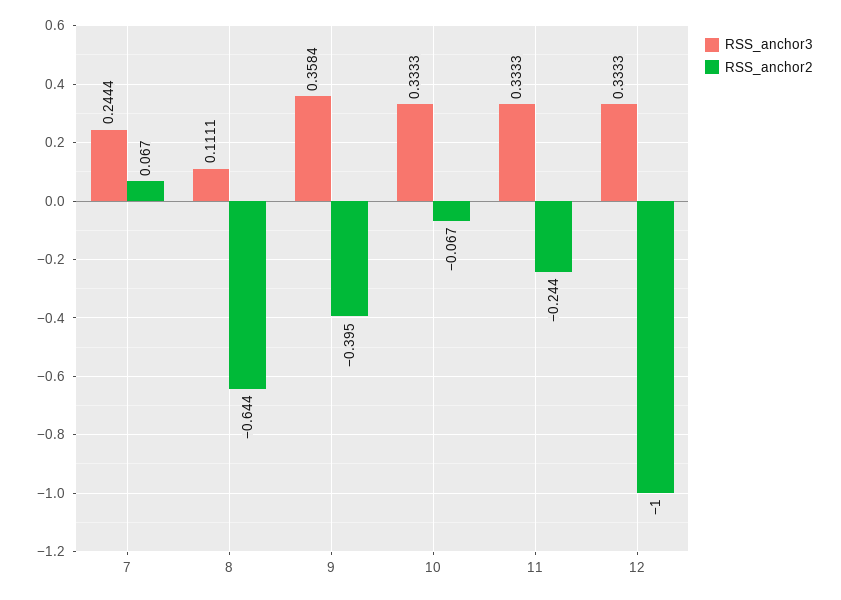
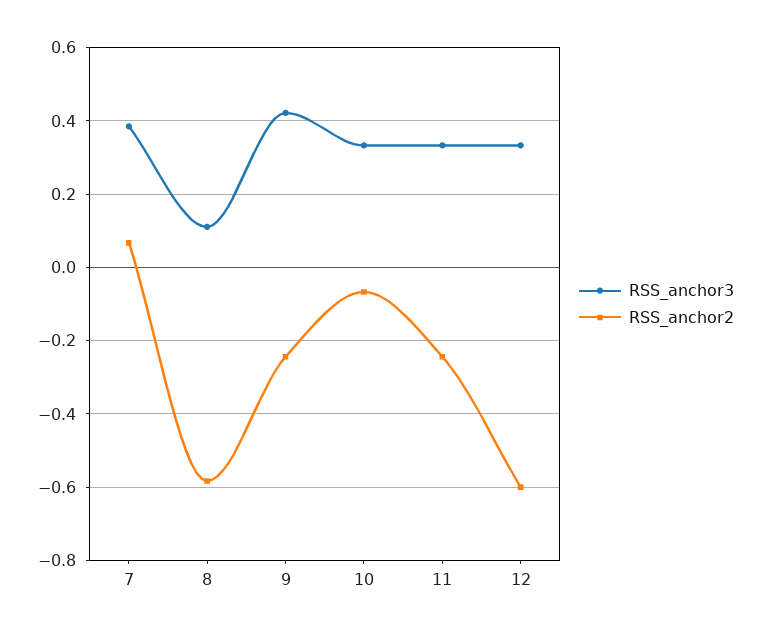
RSS_anchor3, 7: 0.2444 -> 0.38
RSS_anchor2, 8: -0.644 -> -0.58
RSS_anchor3, 9: 0.3584 -> 0.42
RSS_anchor2, 9: -0.395 -> -0.24
RSS_anchor2, 12: -1 -> -0.6

